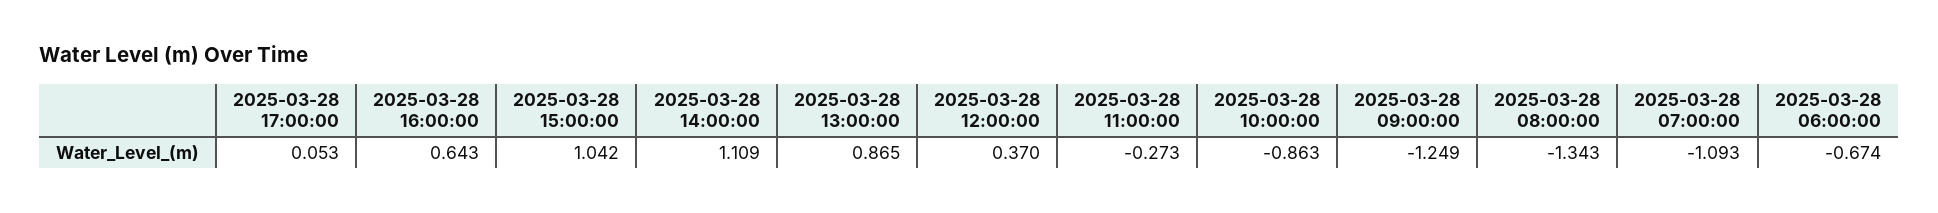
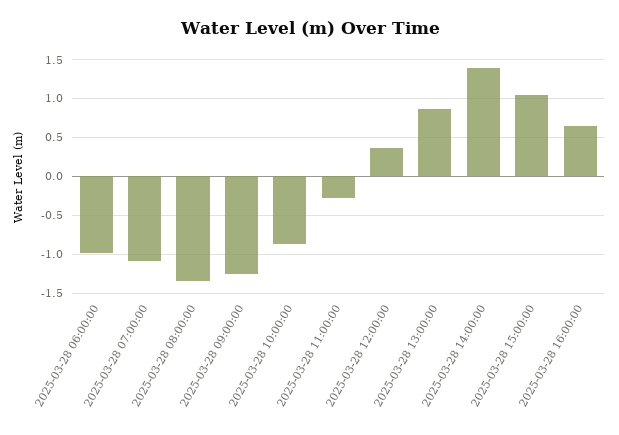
2025-03-28 17:00:00: 0.053 -> none
2025-03-28 14:00:00: 1.109 -> 1.4
2025-03-28 06:00:00: -0.674 -> -1

